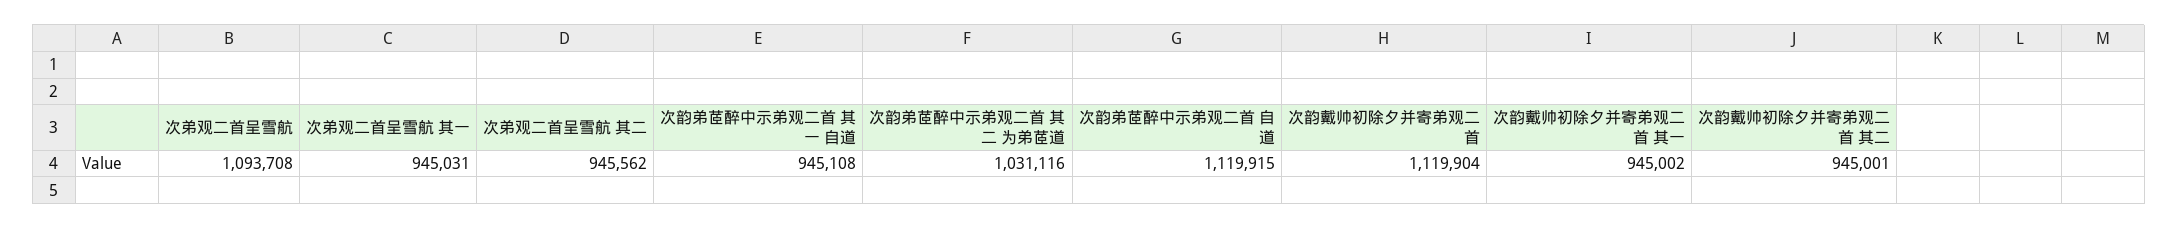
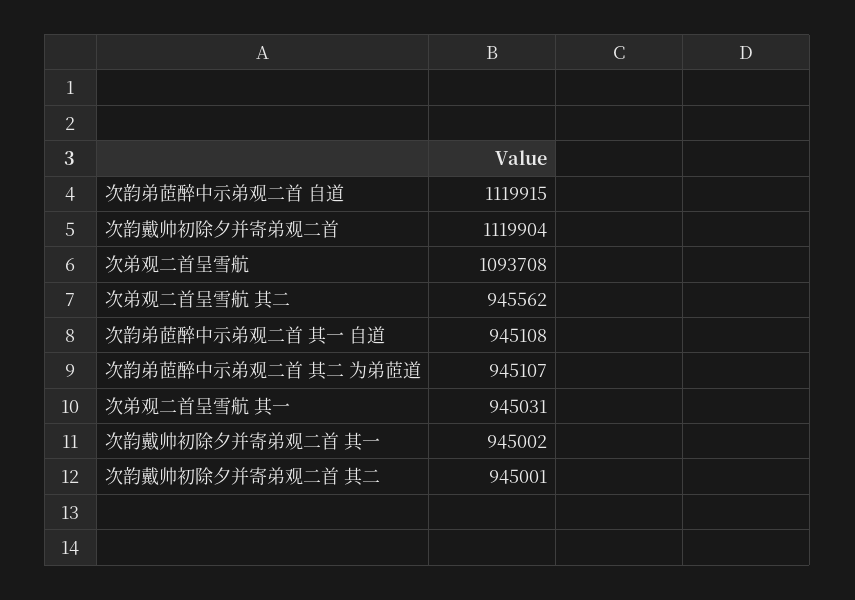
次韵弟茝醉中示弟观二首 其二 为弟茝道: 1031116 -> 945107

